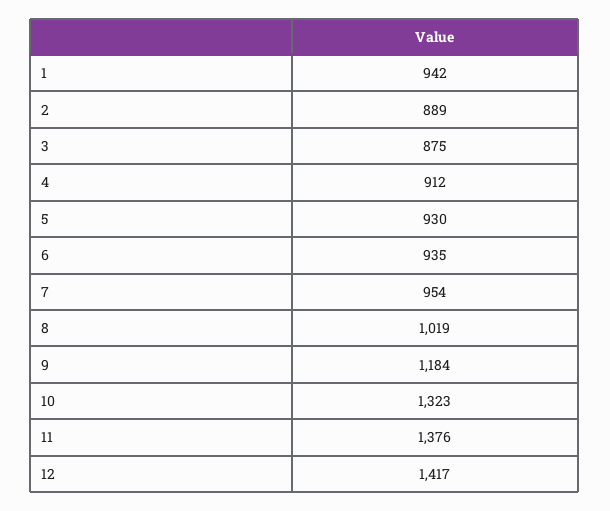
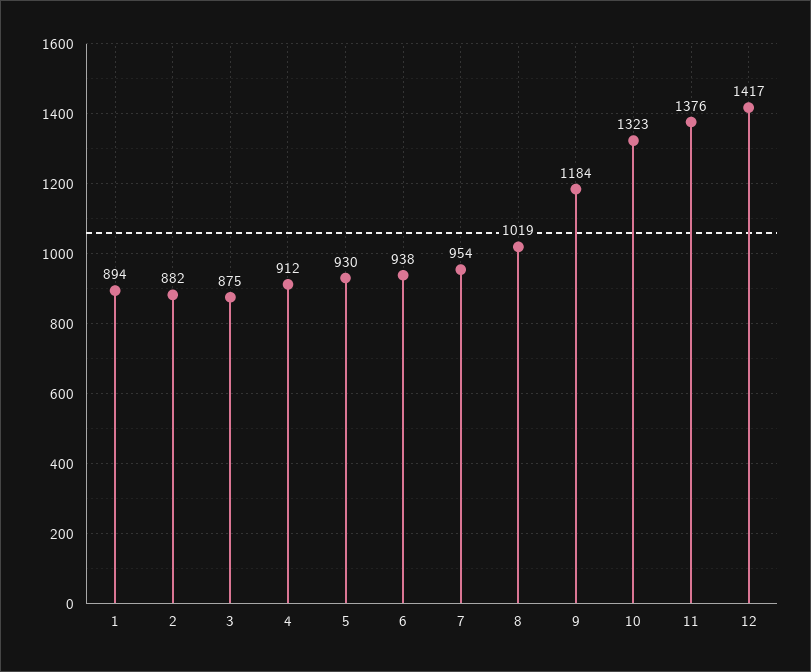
1: 942 -> 894
2: 889 -> 882
6: 935 -> 938

